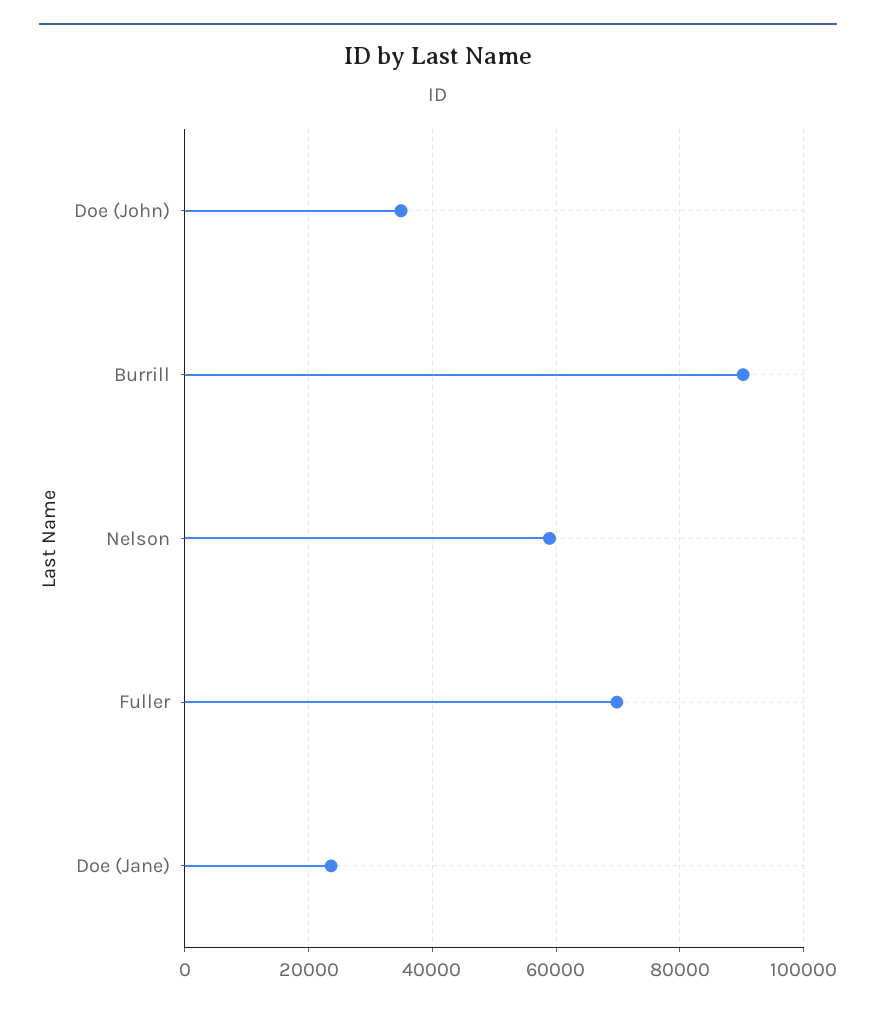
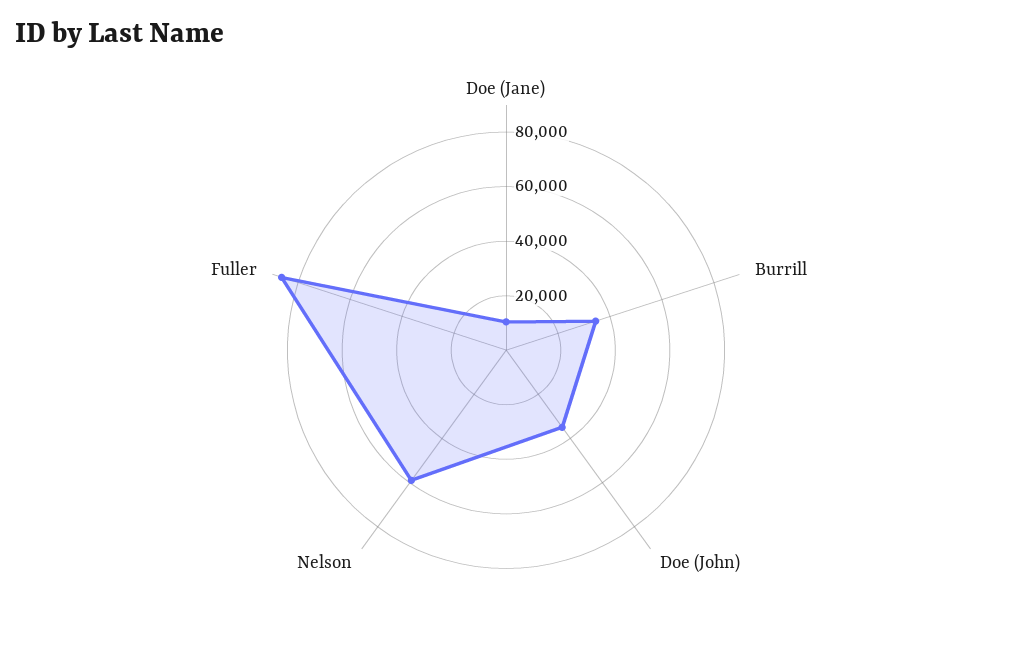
Burrill: 90000 -> 35000
Fuller: 70000 -> 85000
Doe (Jane): 24000 -> 10000

